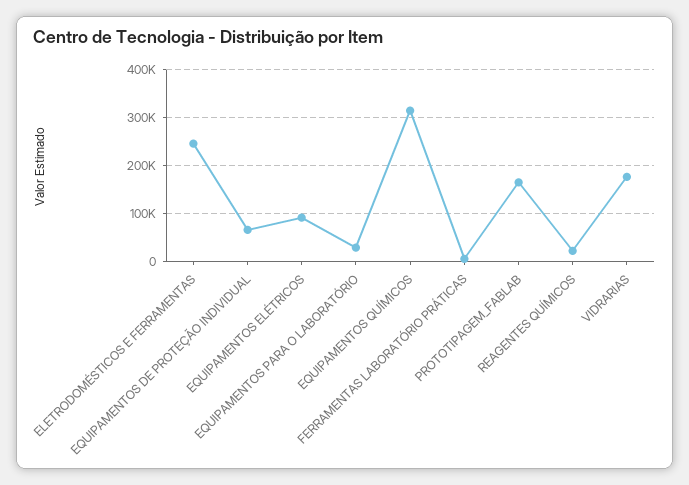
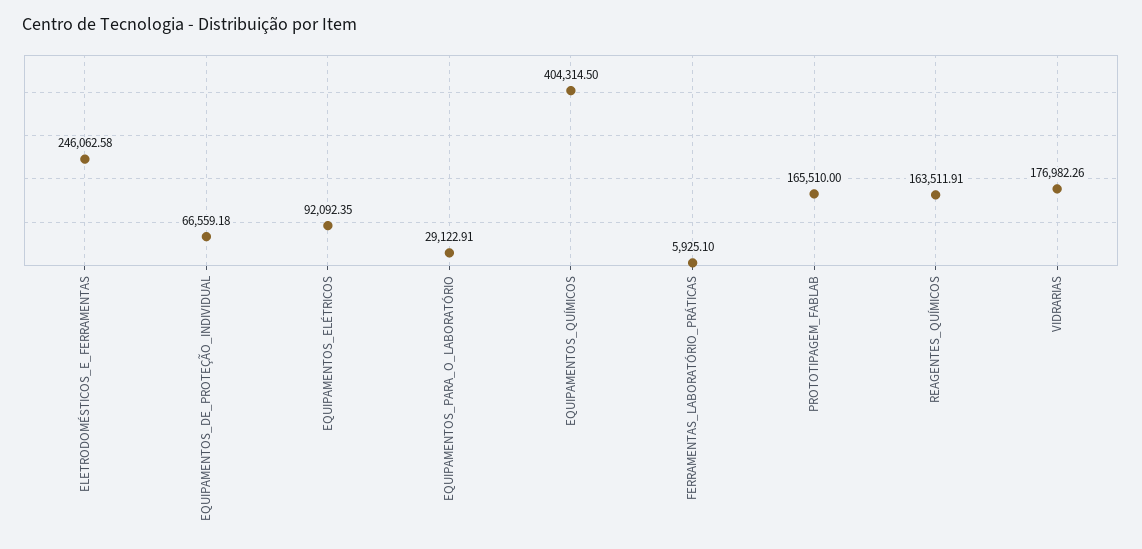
EQUIPAMENTOS QUÍMICOS: 320000 -> 404314.5
REAGENTES QUÍMICOS: 20000 -> 163511.91

